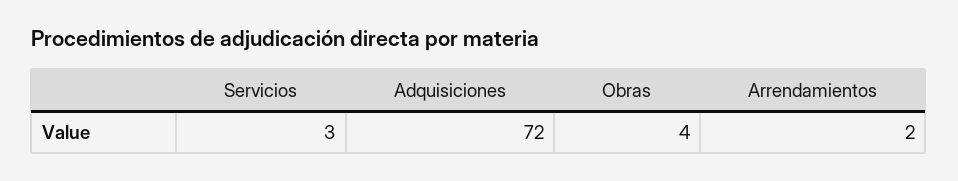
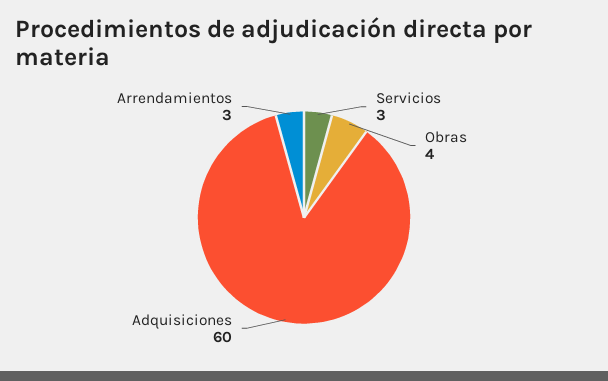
Adquisiciones: 72 -> 60
Arrendamientos: 2 -> 3

